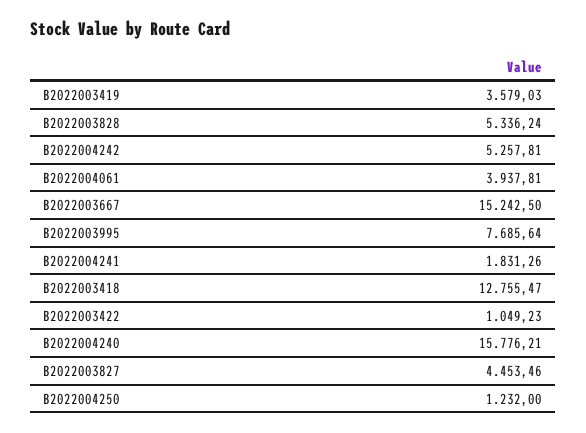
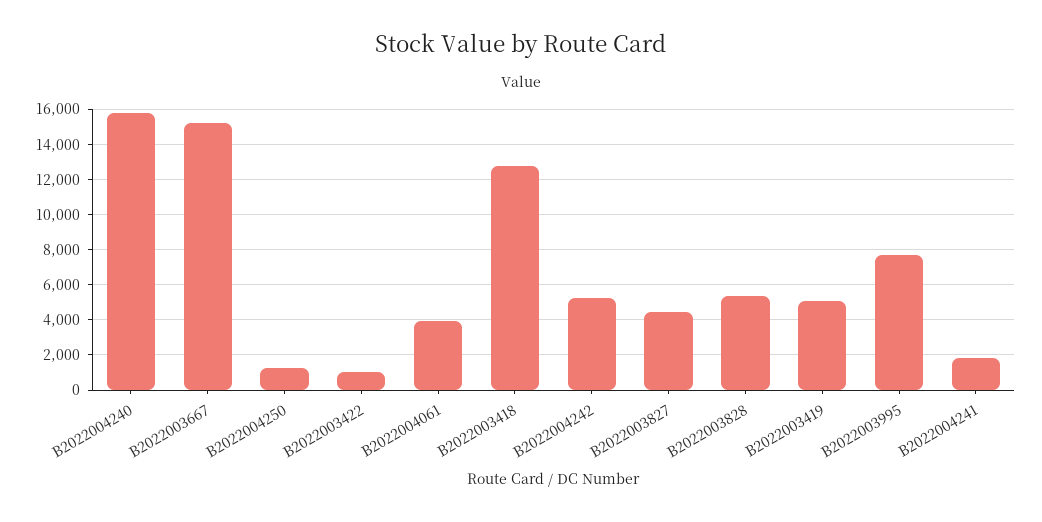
B2022003419: 3579.03 -> 5000

